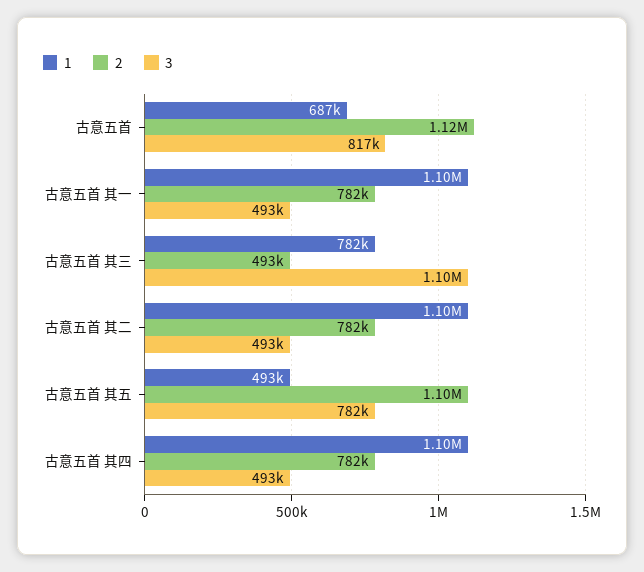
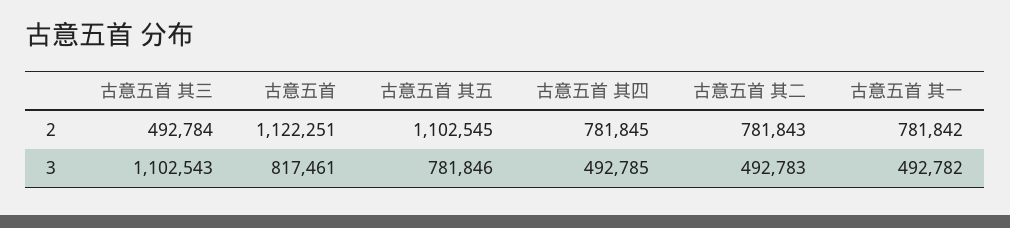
1, 古意五首: 687000 -> none
1, 古意五首 其一: 1100000 -> none
1, 古意五首 其三: 782000 -> none
1, 古意五首 其二: 1100000 -> none
1, 古意五首 其五: 493000 -> none
1, 古意五首 其四: 1100000 -> none

